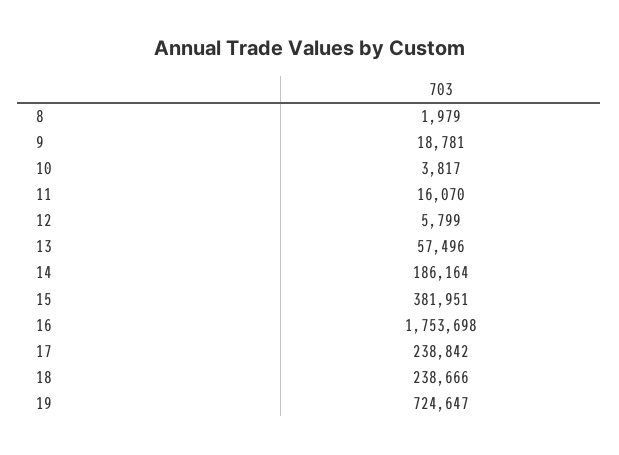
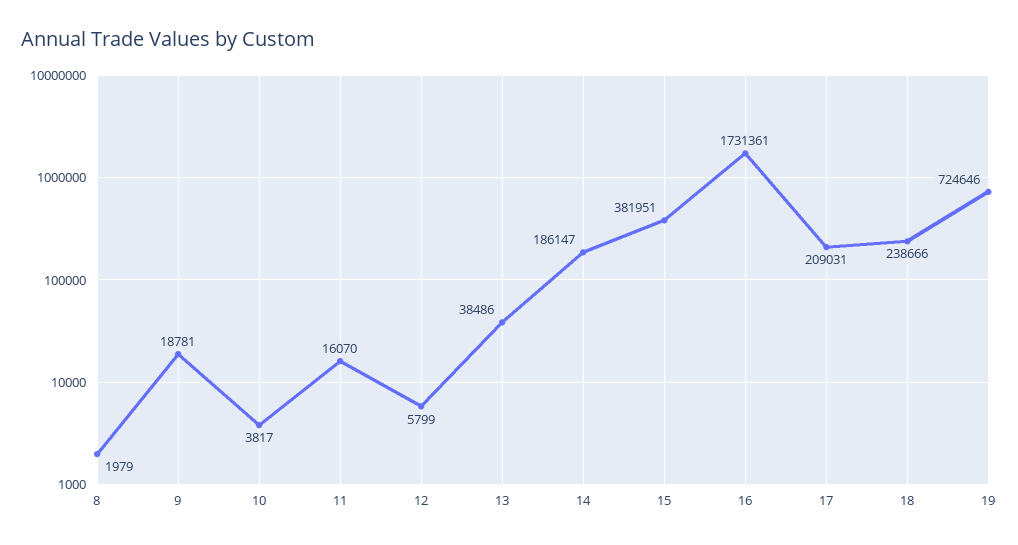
13: 57496 -> 38486
14: 186164 -> 186147
16: 1753698 -> 1731361
17: 238842 -> 209031
19: 724647 -> 724646

